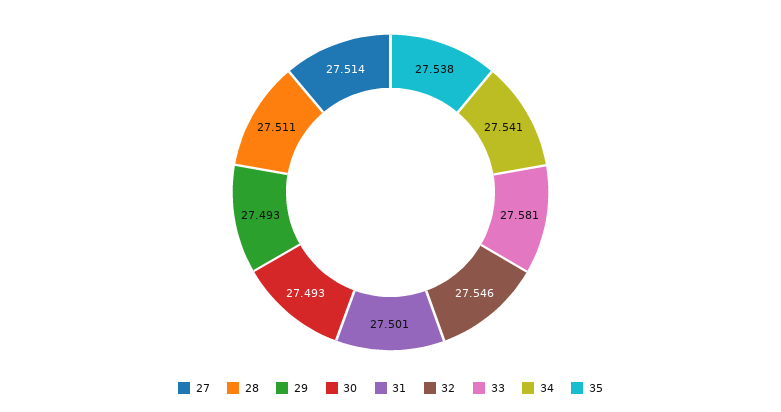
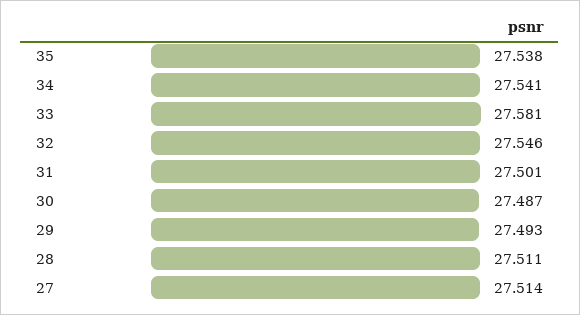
30: 27.493 -> 27.487

